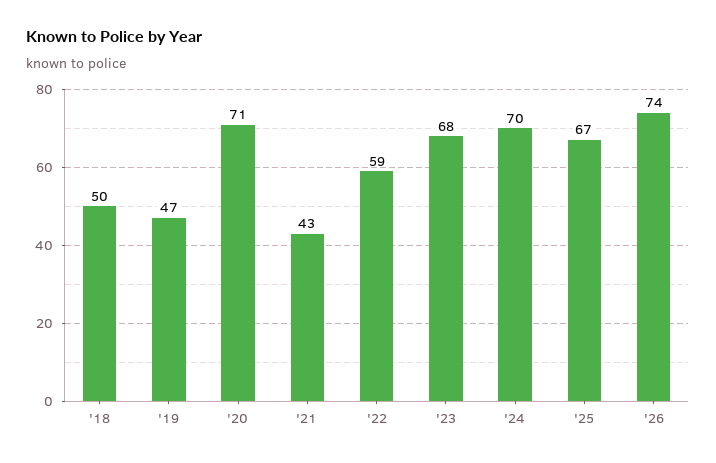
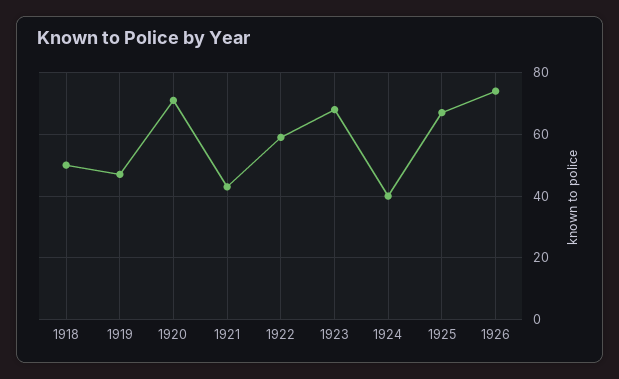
'24: 70 -> 40

